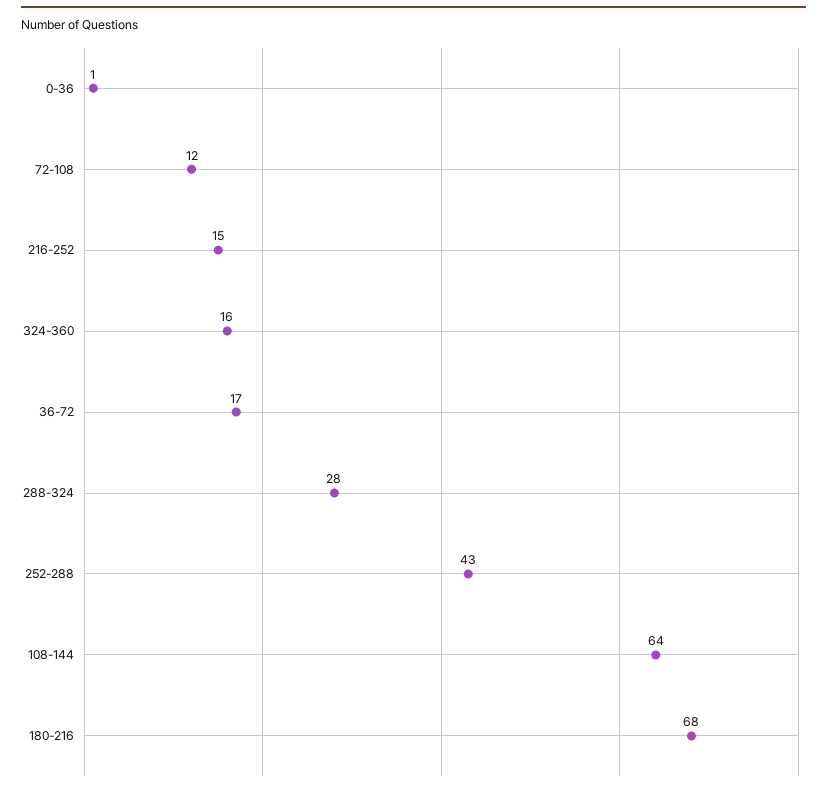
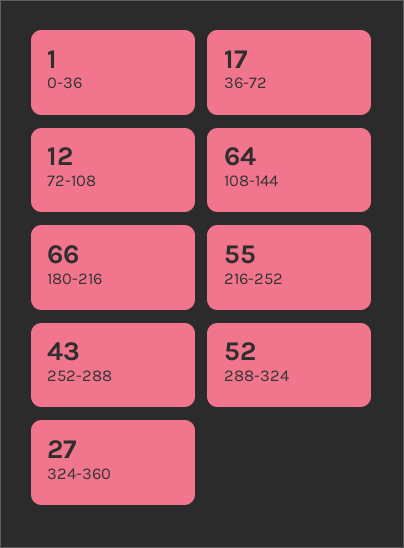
216-252: 15 -> 55
324-360: 16 -> 27
288-324: 28 -> 52
180-216: 68 -> 66

